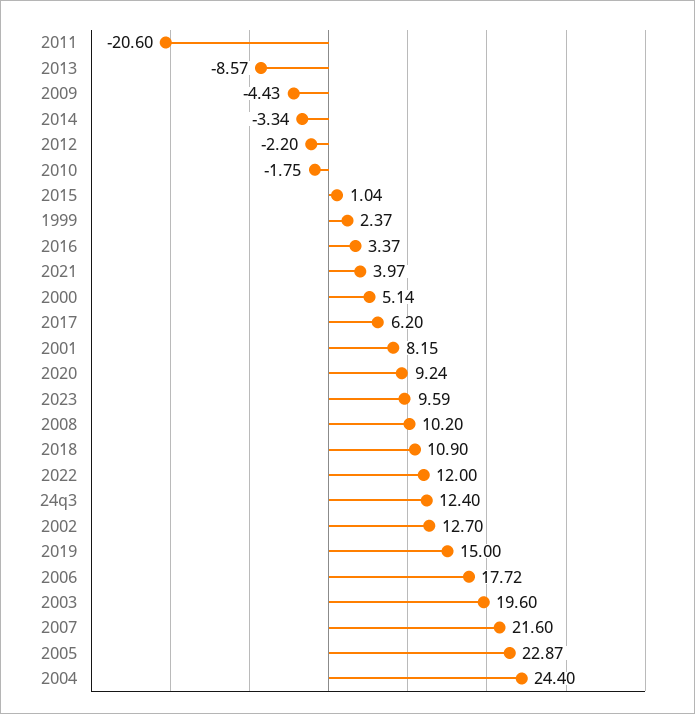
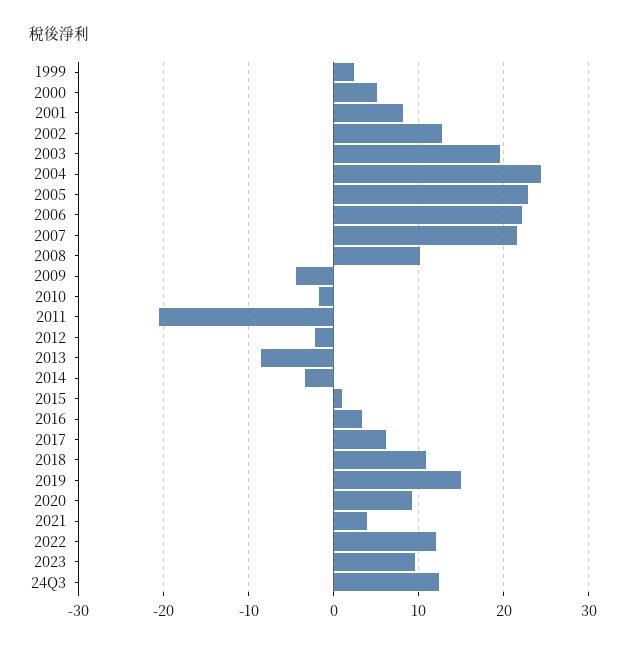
2006: 17.72 -> 22

